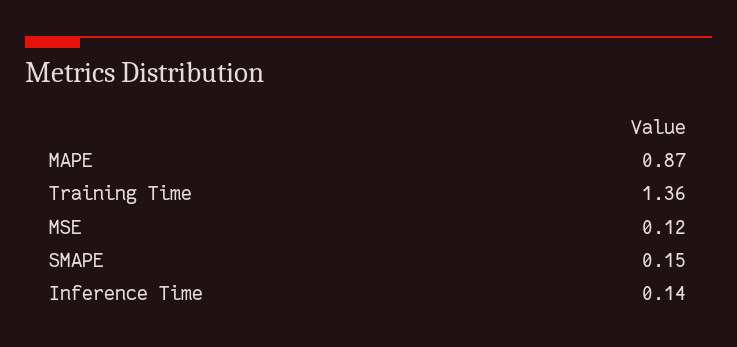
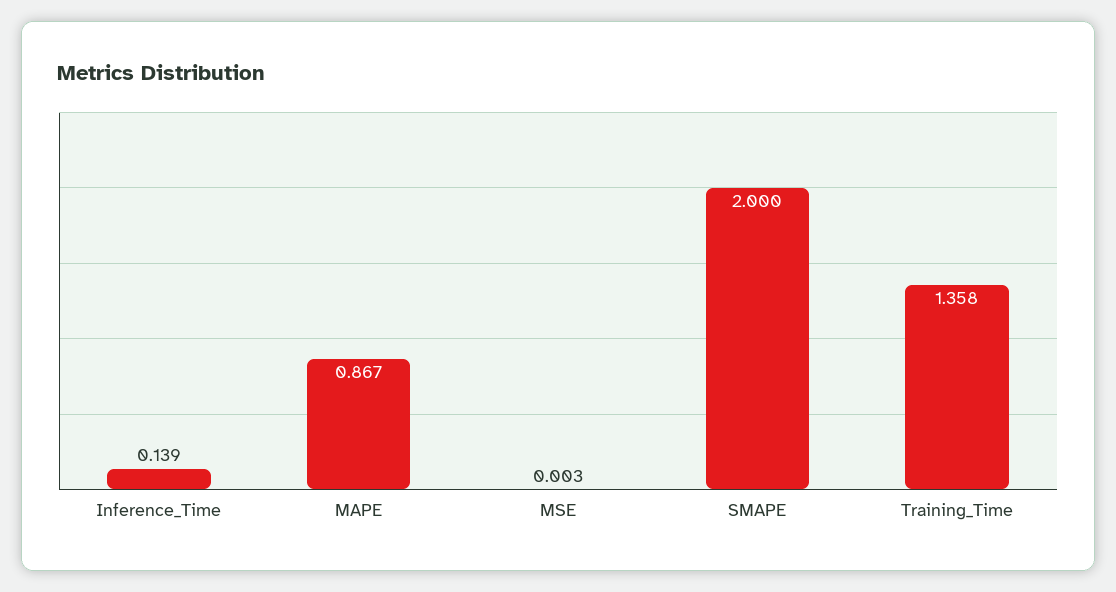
MSE: 0.12 -> 0.003
SMAPE: 0.15 -> 2

